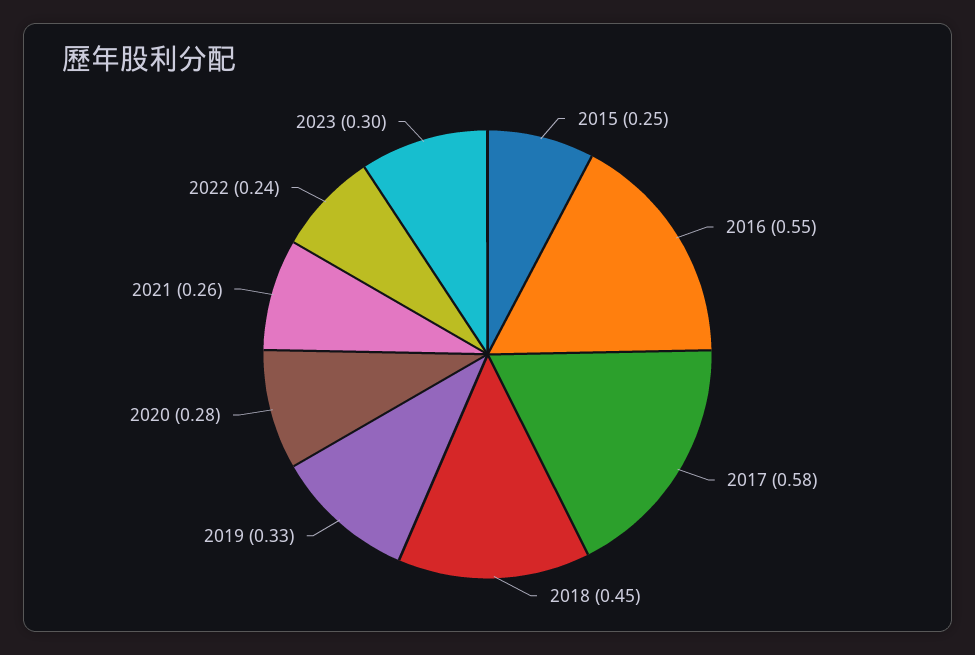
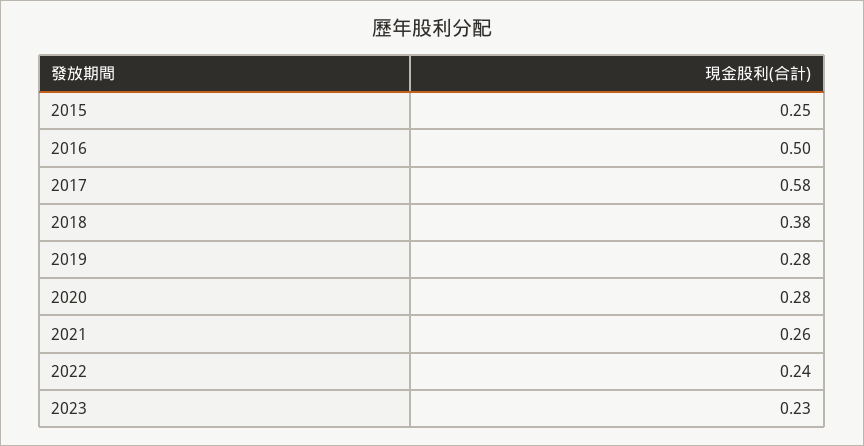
2016: 0.55 -> 0.5
2018: 0.45 -> 0.38
2019: 0.33 -> 0.28
2023: 0.3 -> 0.23

